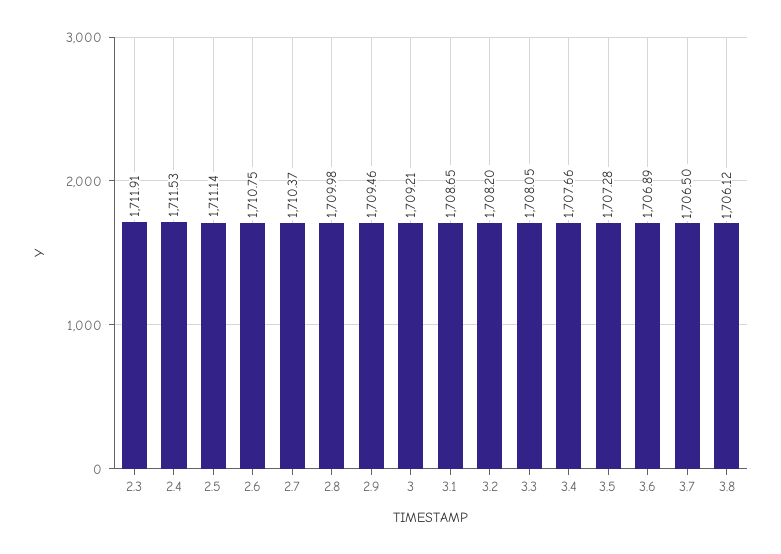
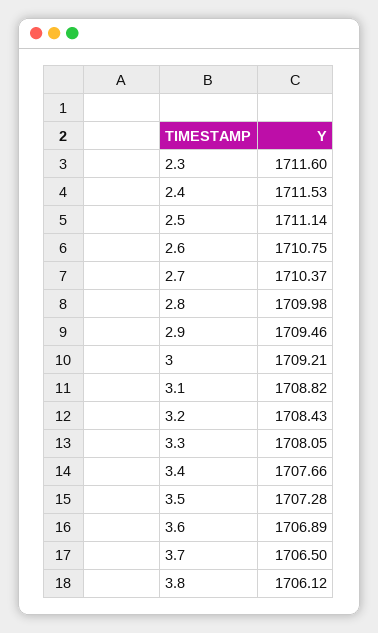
2.3: 1711.91 -> 1711.6
3.1: 1708.65 -> 1708.82
3.2: 1708.2 -> 1708.43

